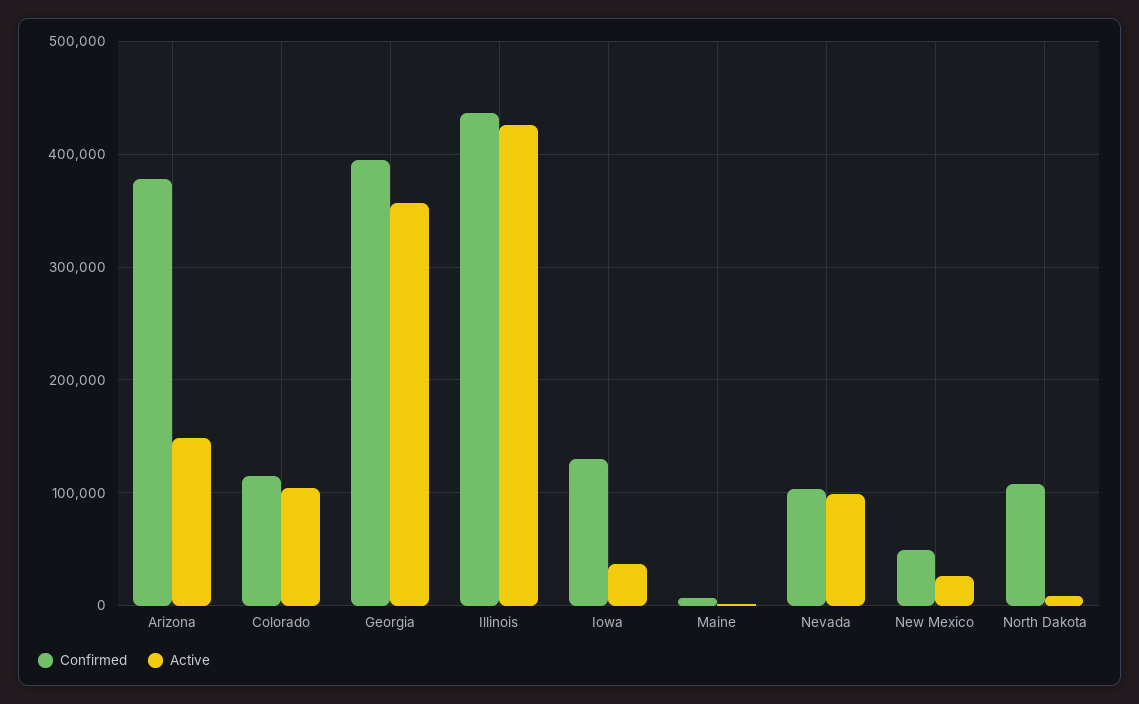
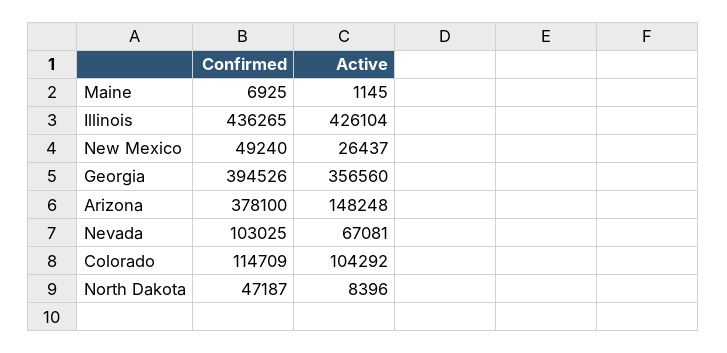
Confirmed, Iowa: 130000 -> none
Active, Iowa: 40000 -> none
Active, Nevada: 100000 -> 67081
Confirmed, North Dakota: 110000 -> 47187

